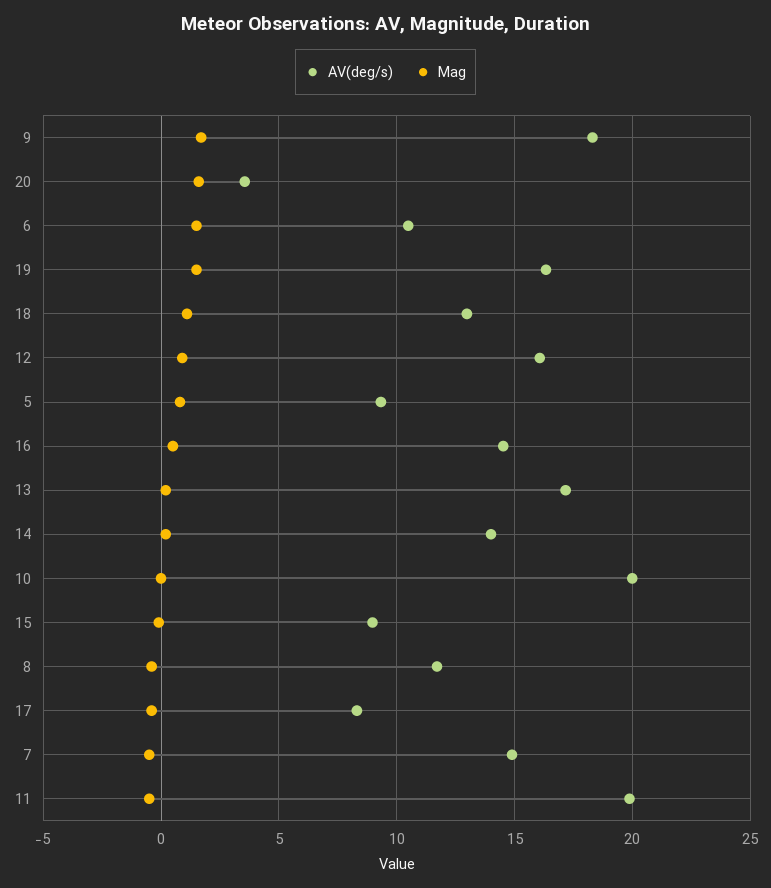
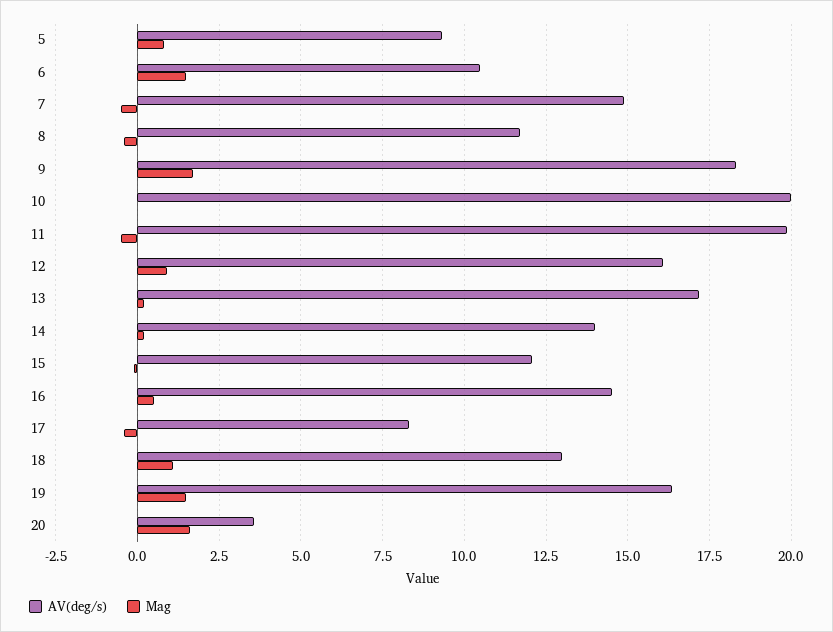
AV(deg/s), 15: 9 -> 12

